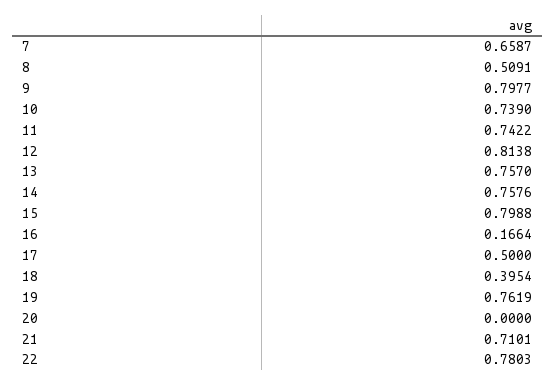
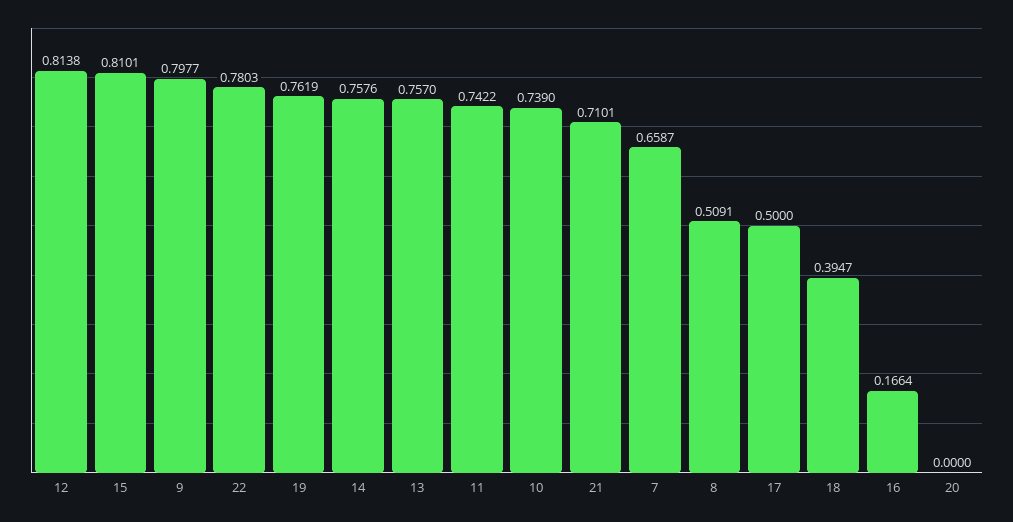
15: 0.7988 -> 0.8101
18: 0.3954 -> 0.3947

